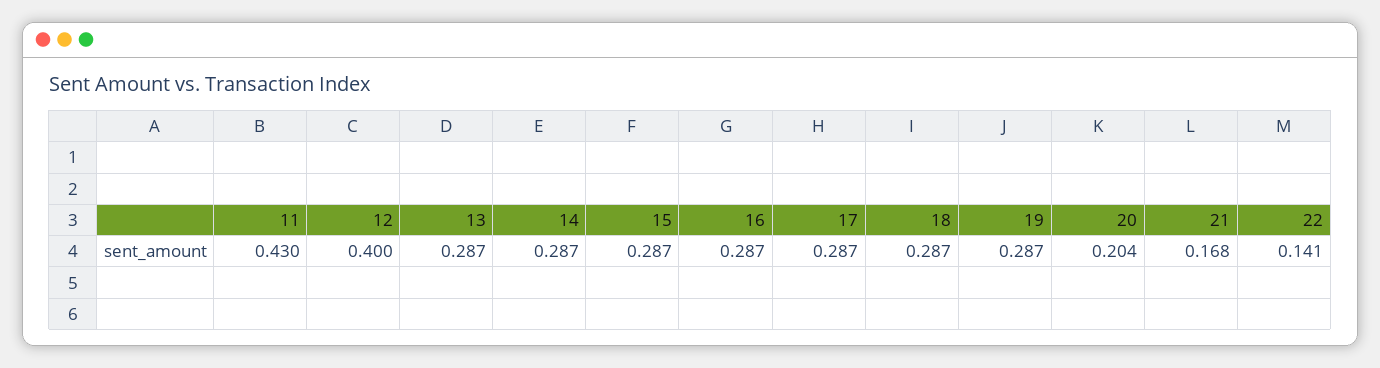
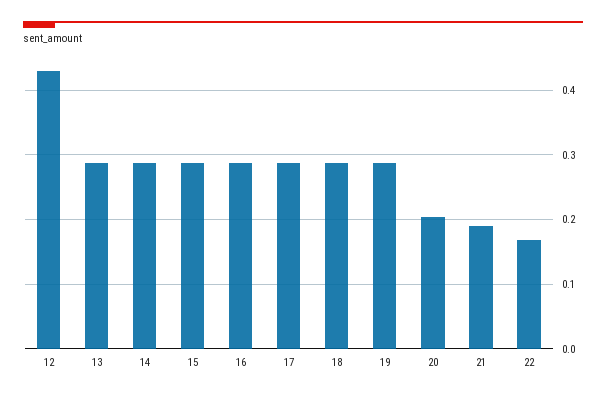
11: 0.43 -> none
12: 0.4 -> 0.43
21: 0.168 -> 0.19
22: 0.141 -> 0.17

